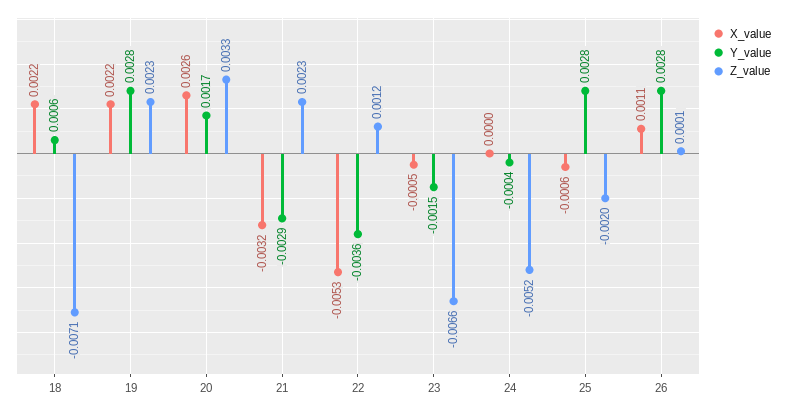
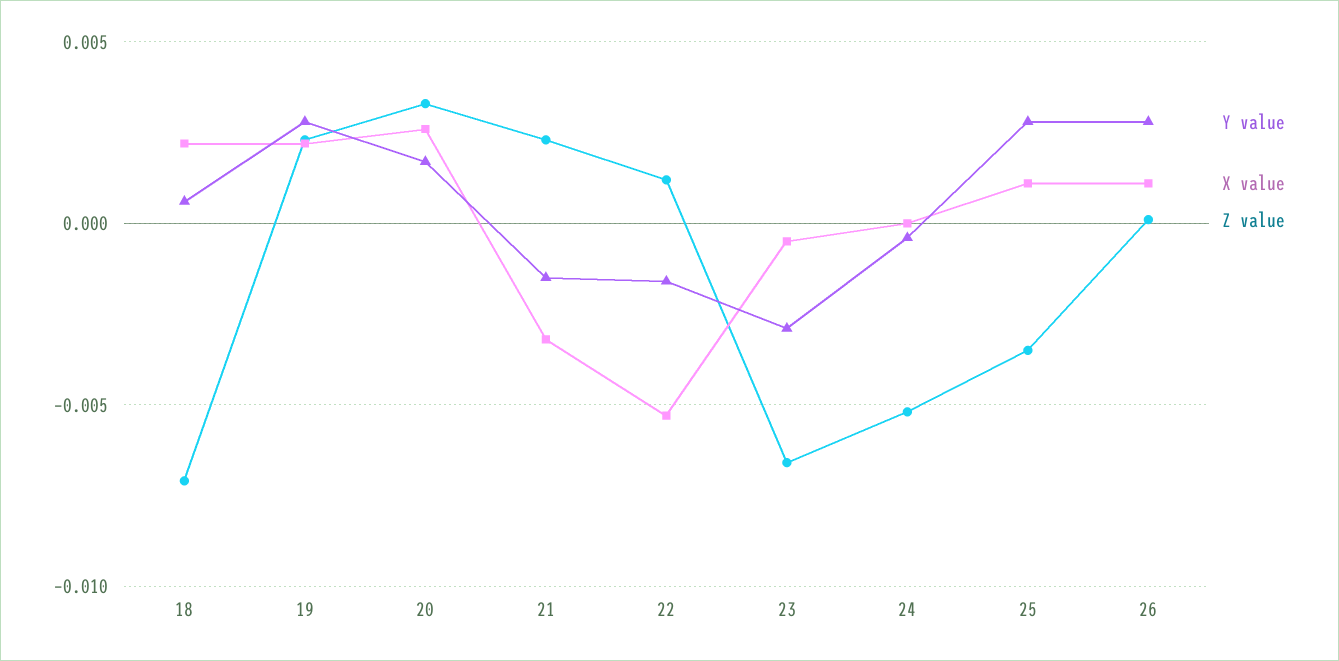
Y_value, 21: -0.0029 -> -0.0015
Y_value, 22: -0.0036 -> -0.0015
Y_value, 23: -0.0015 -> -0.003
X_value, 25: -0.0006 -> 0.001
Z_value, 25: -0.002 -> -0.0035

